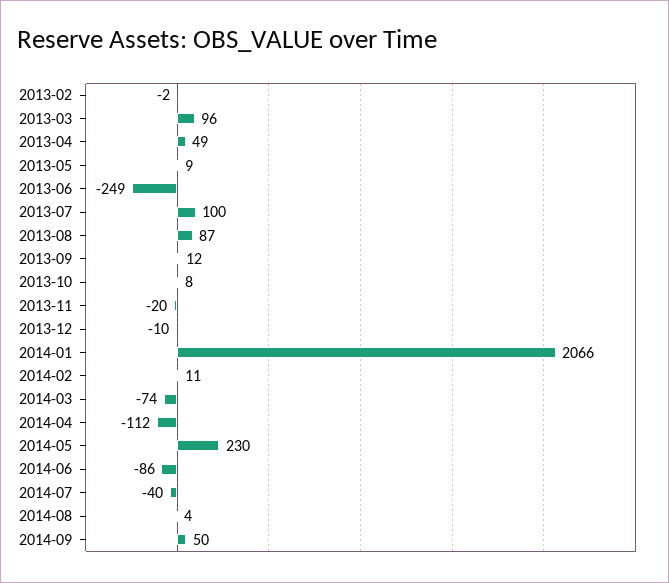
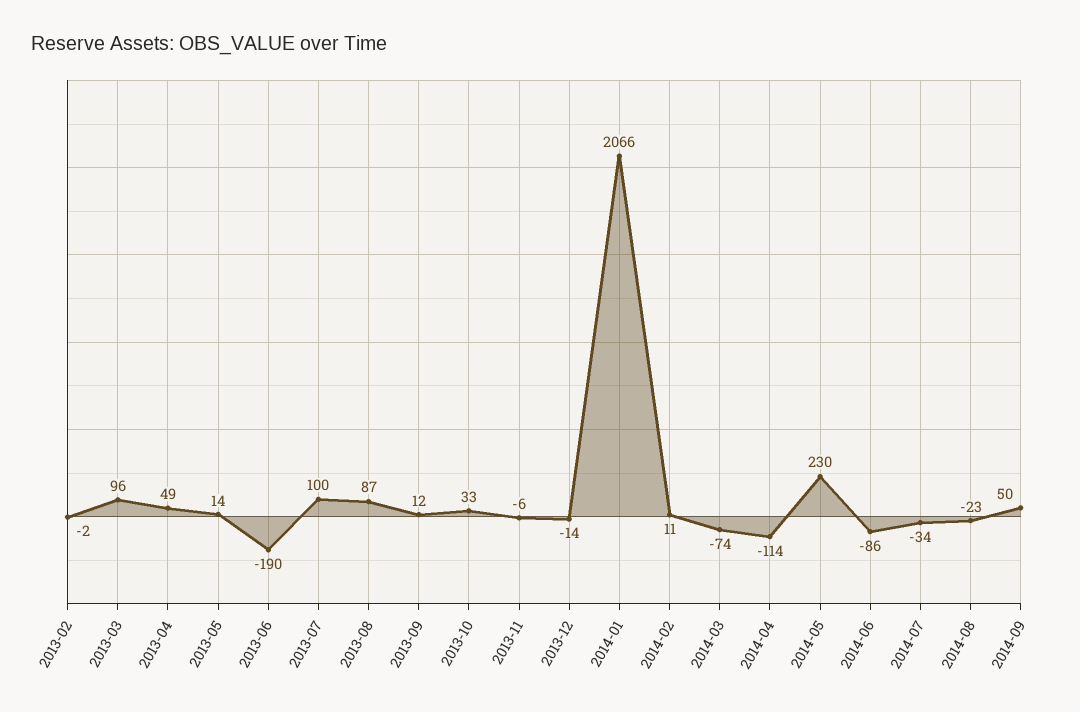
2013-05: 9 -> 14
2013-06: -249 -> -190
2013-10: 8 -> 33
2013-11: -20 -> -6
2013-12: -10 -> -14
2014-04: -112 -> -114
2014-07: -40 -> -34
2014-08: 4 -> -23

